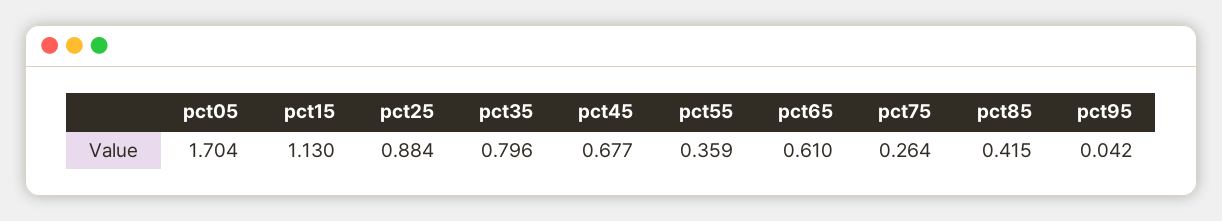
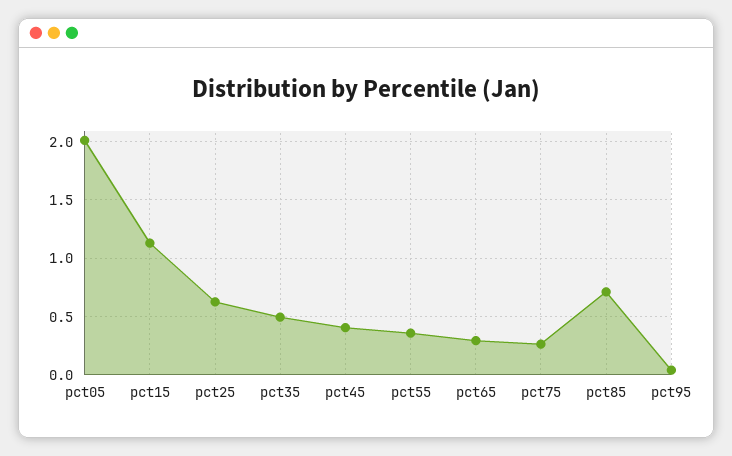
pct05: 1.704 -> 2
pct25: 0.884 -> 0.6
pct35: 0.796 -> 0.5
pct45: 0.677 -> 0.4
pct65: 0.61 -> 0.3
pct85: 0.415 -> 0.7

